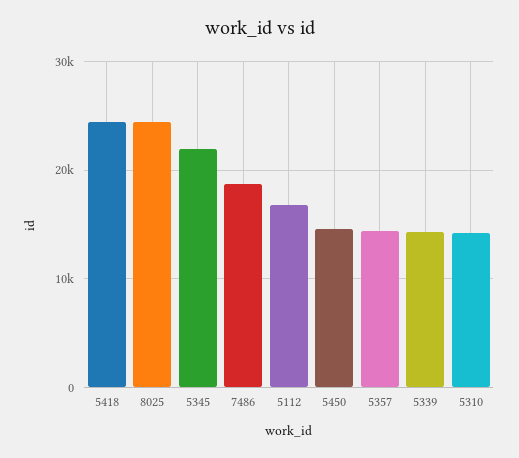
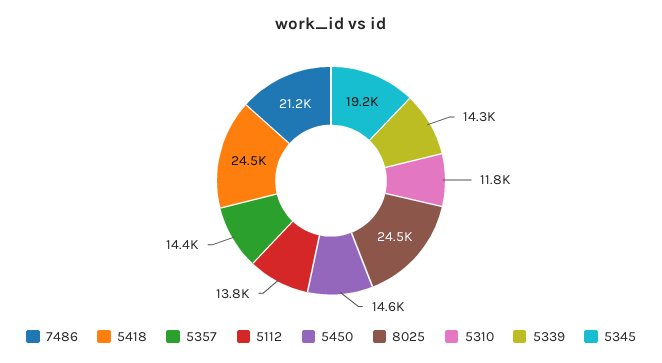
5345: 22000 -> 19200
7486: 19000 -> 21200
5112: 17000 -> 13800
5310: 14000 -> 11800

